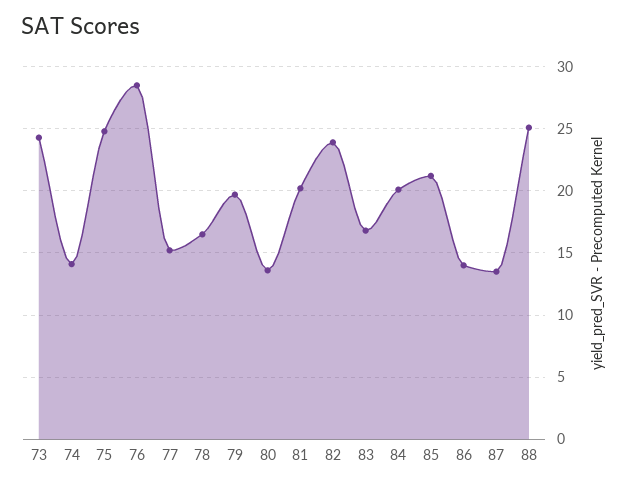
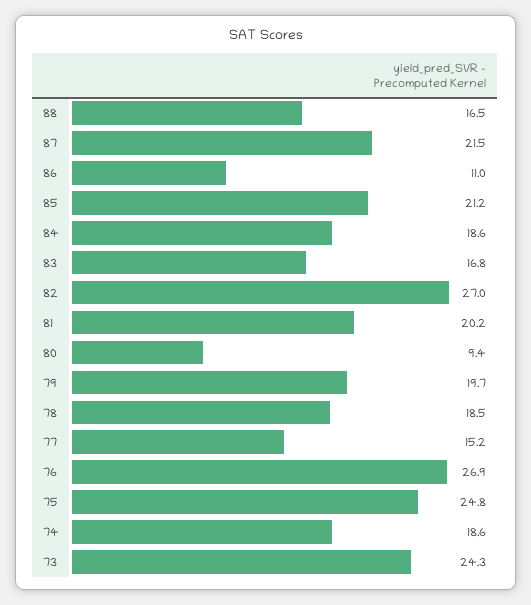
74: 14 -> 18.6
76: 28.5 -> 26.9
78: 16.5 -> 18.5
80: 13.5 -> 9.4
82: 24 -> 27
84: 20 -> 18.6
86: 14 -> 11
87: 13.5 -> 21.5
88: 25 -> 16.5

